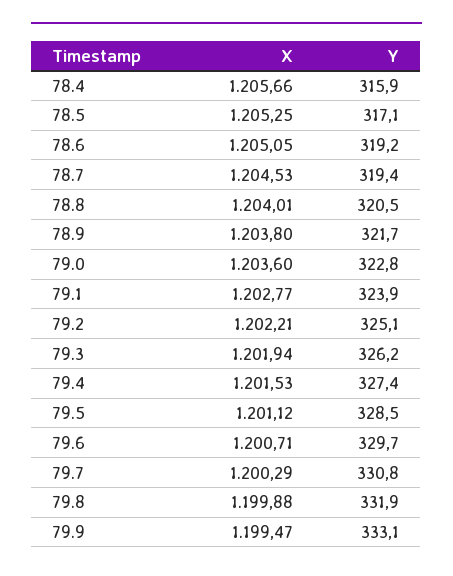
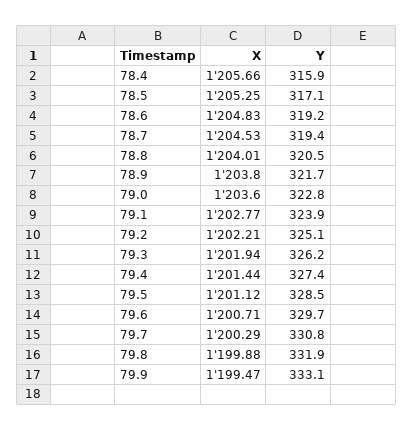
X, 78.6: 1205.05 -> 1204.83
X, 79.4: 1201.53 -> 1201.44

